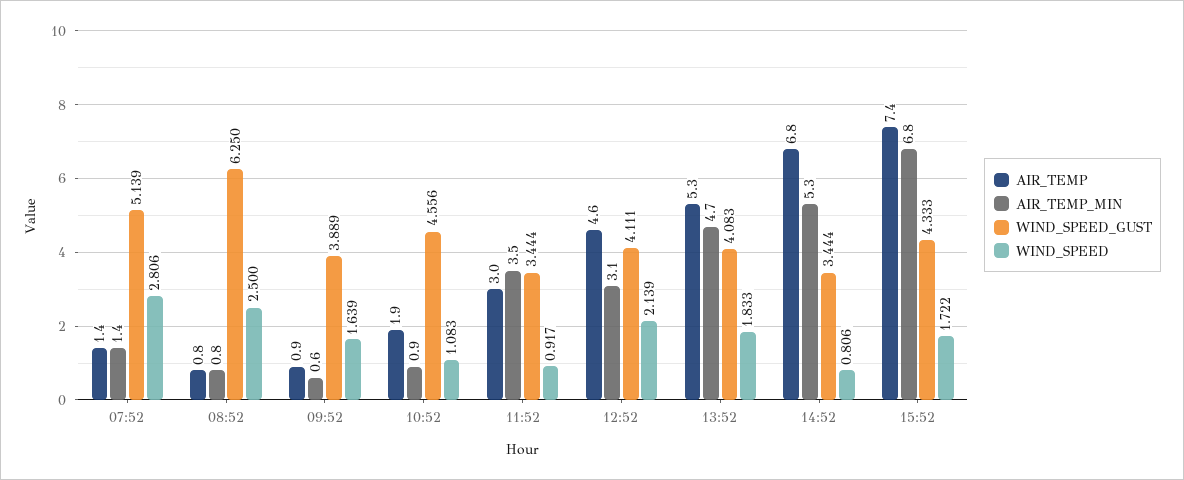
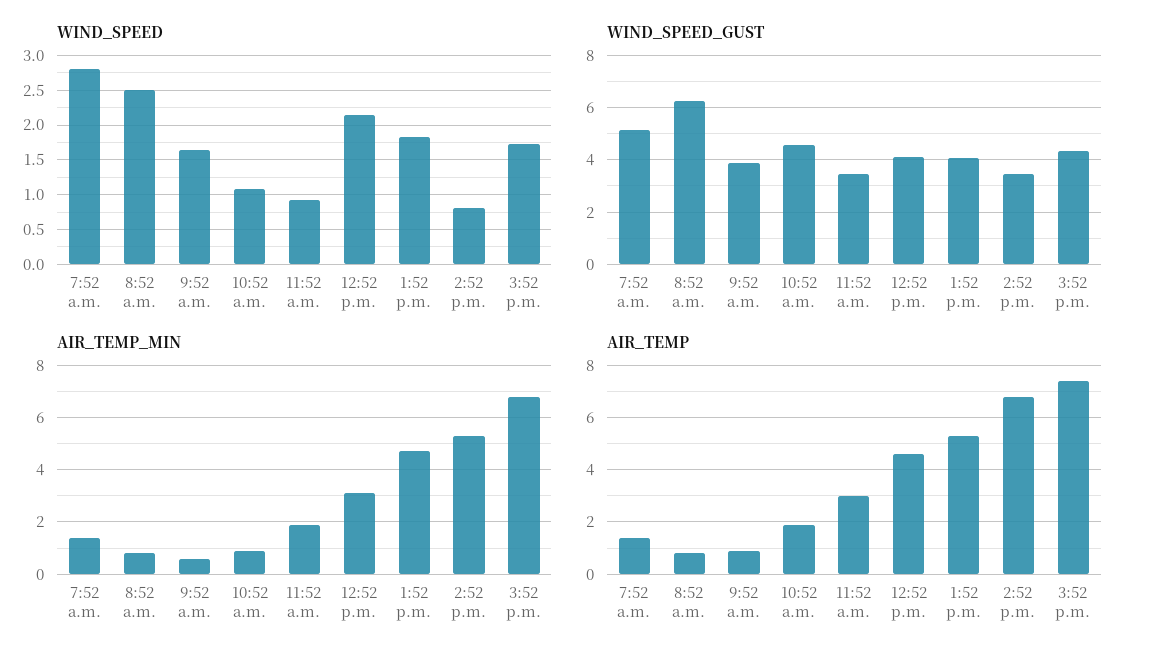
AIR_TEMP_MIN, 11:52: 3.5 -> 2

